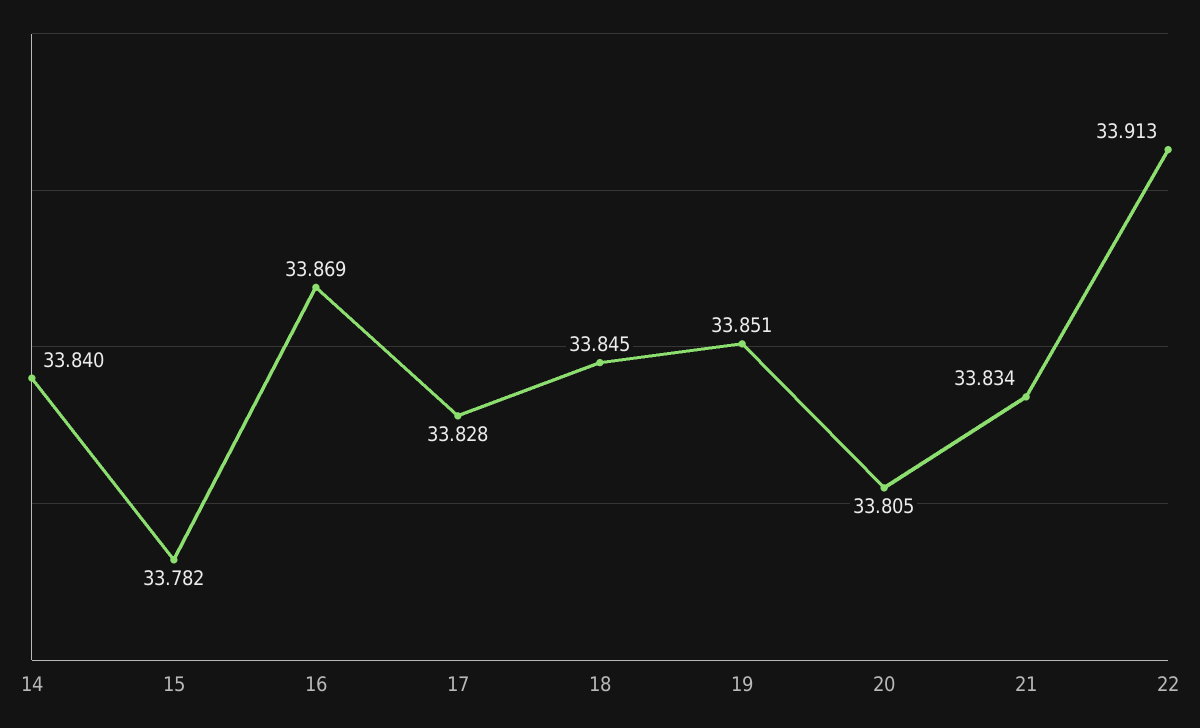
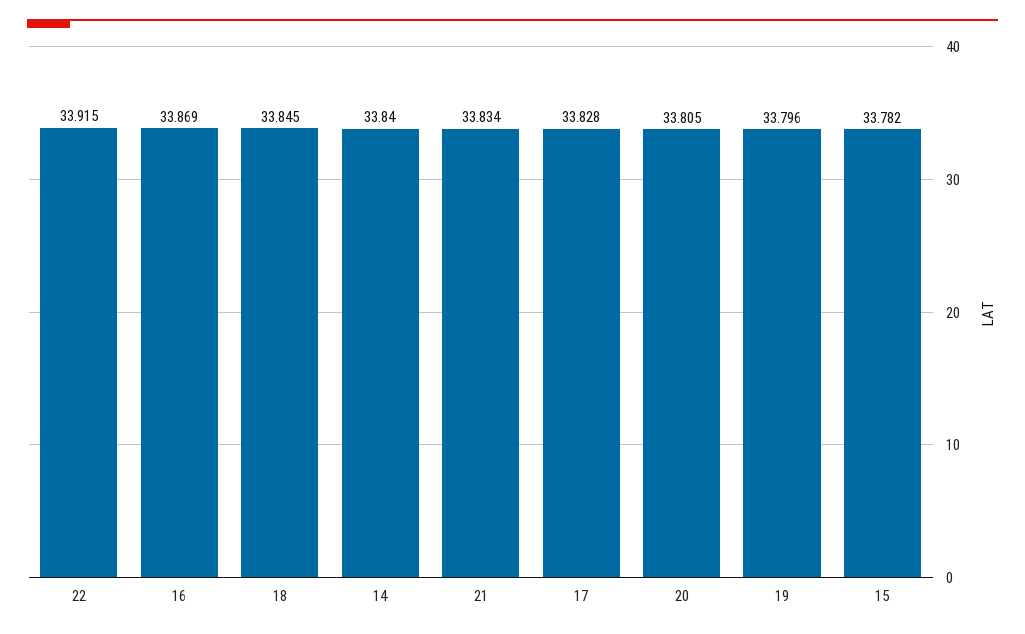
19: 33.851 -> 33.796
22: 33.913 -> 33.915

